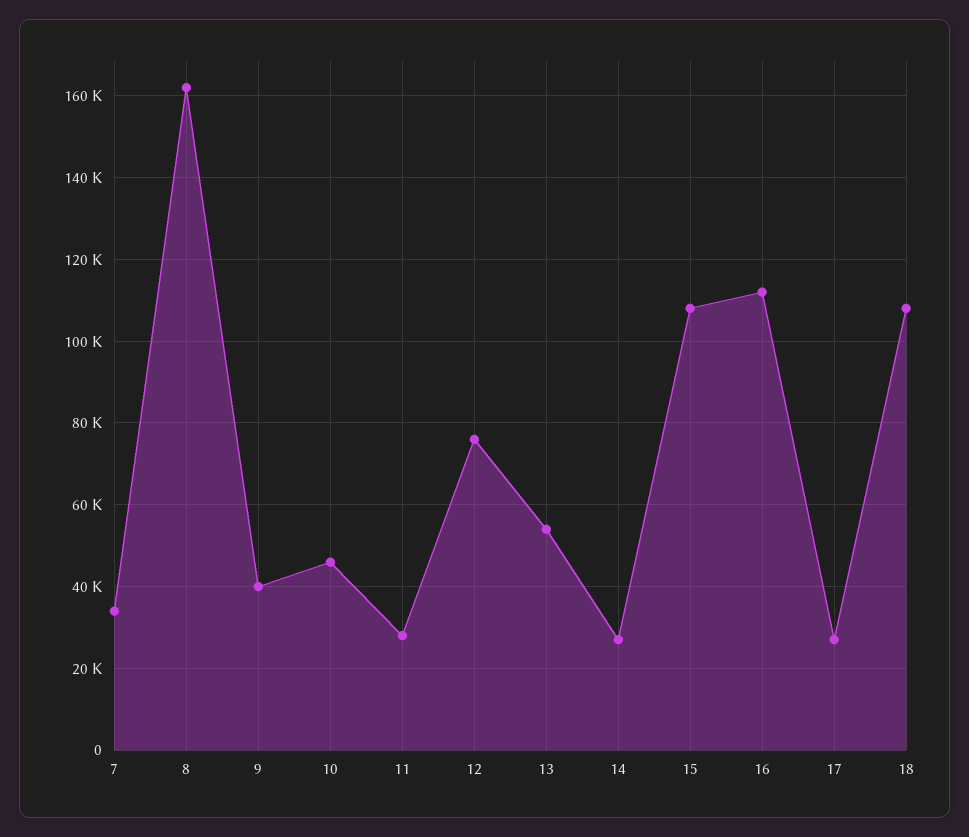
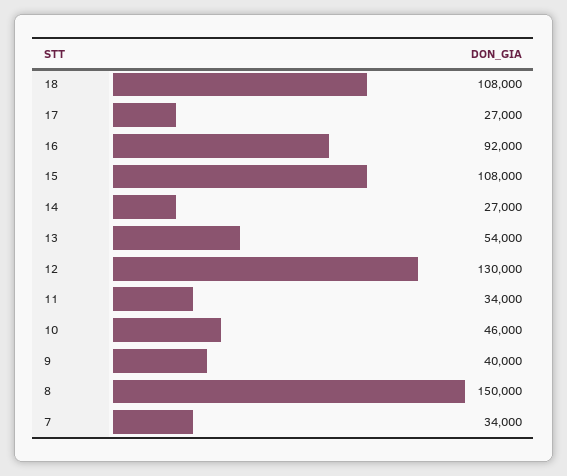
8: 162000 -> 150000
11: 28000 -> 34000
12: 76000 -> 130000
16: 112000 -> 92000

